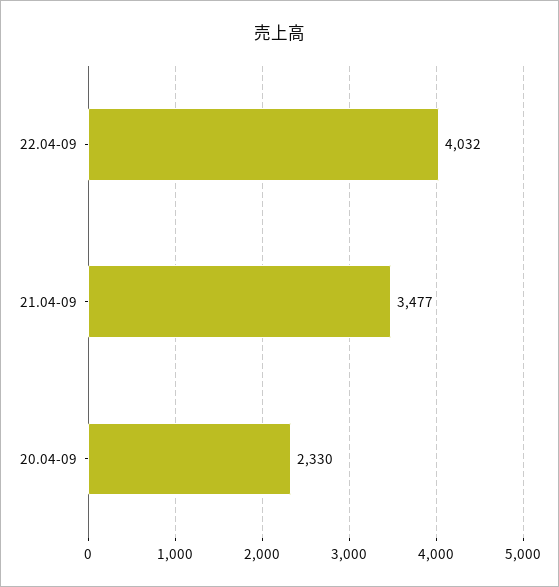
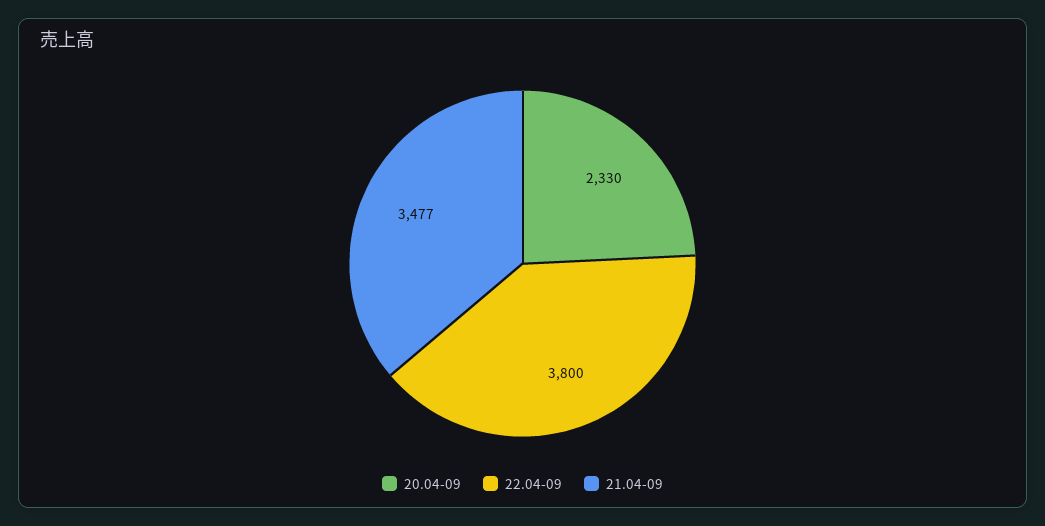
22.04-09: 4032 -> 3800

